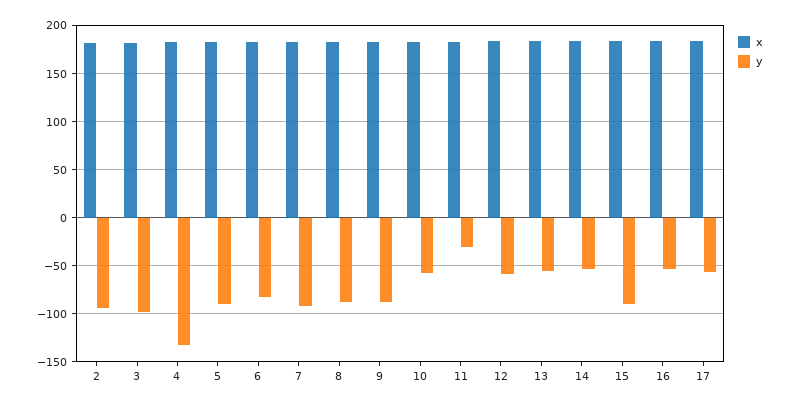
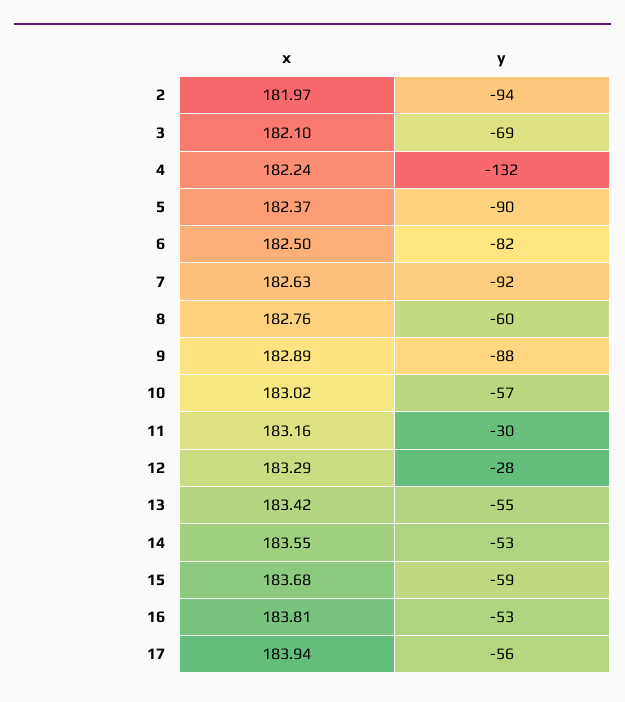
y, 3: -100 -> -69
y, 8: -90 -> -60
y, 12: -60 -> -28
y, 15: -90 -> -59

